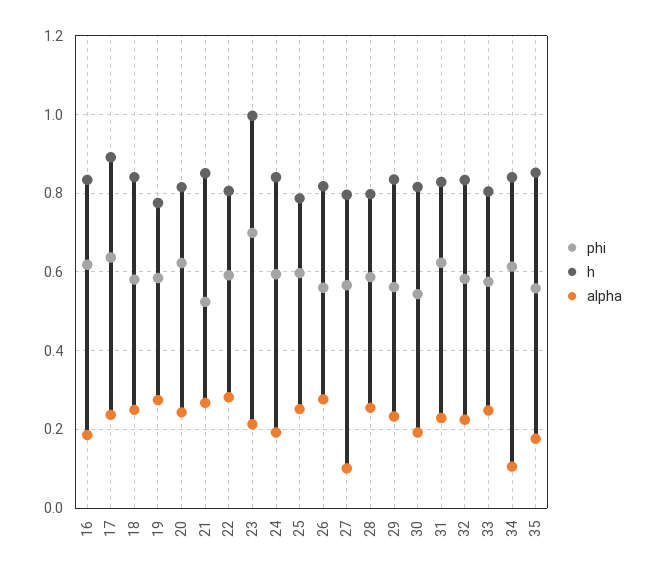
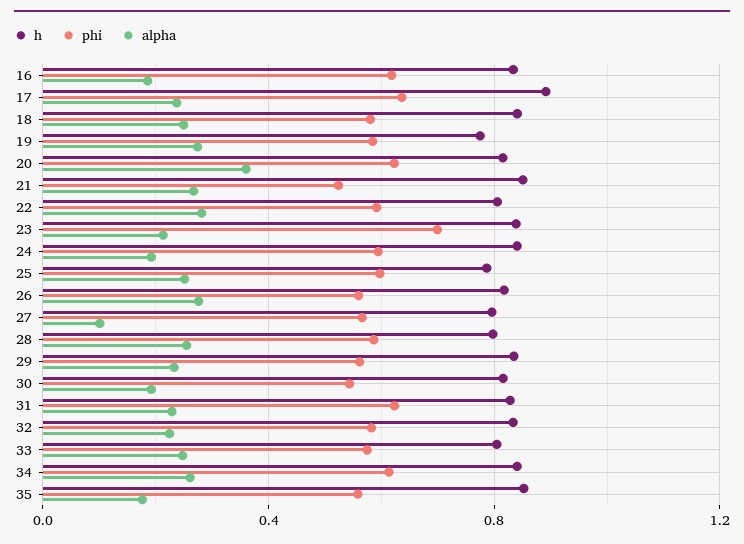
alpha, 20: 0.24 -> 0.35
h, 23: 1 -> 0.85
alpha, 34: 0.1 -> 0.25

